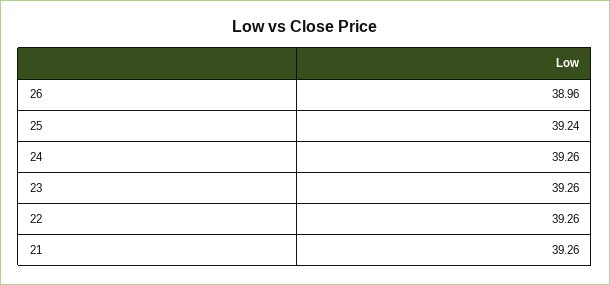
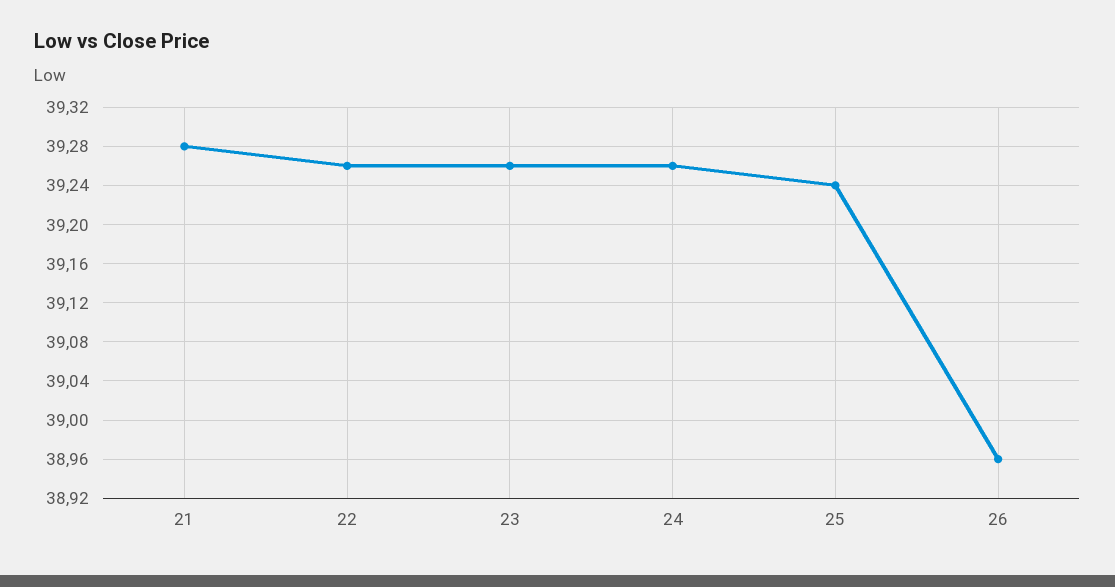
21: 39.26 -> 39.28

